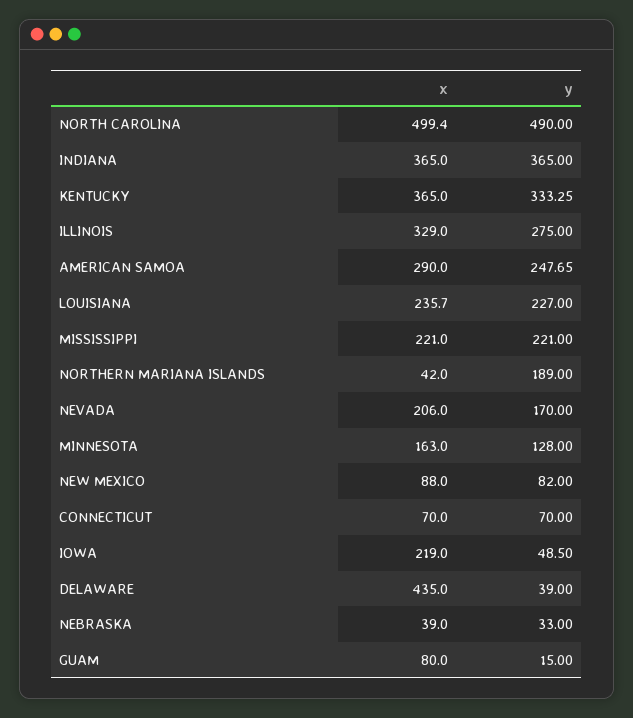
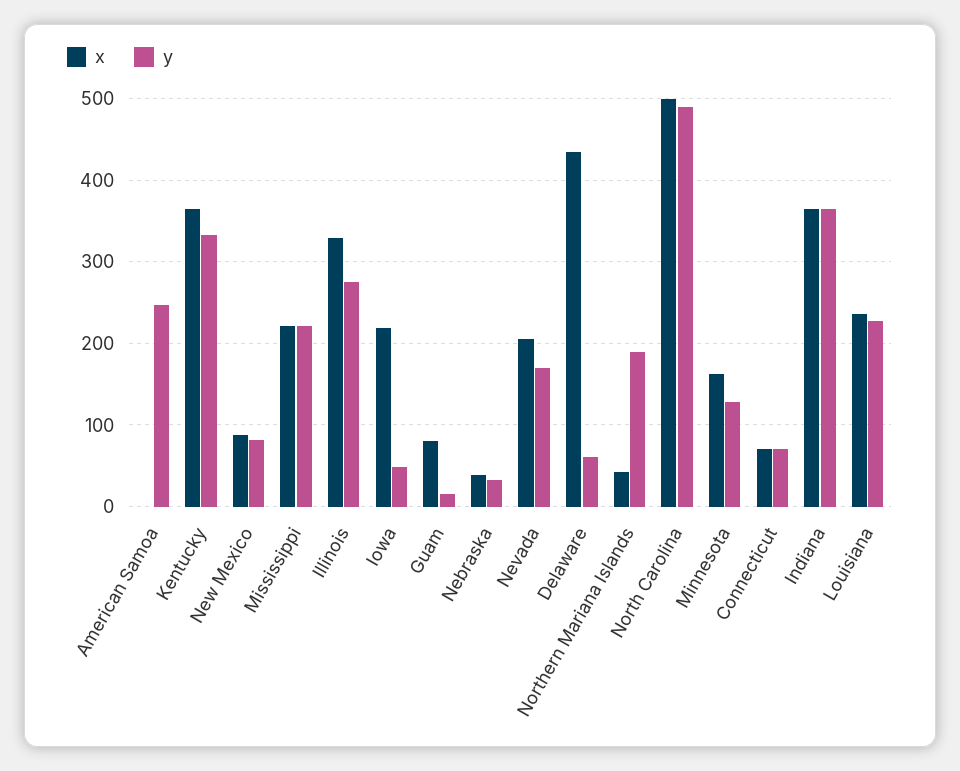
x, AMERICAN SAMOA: 290 -> 0
y, DELAWARE: 39 -> 60

